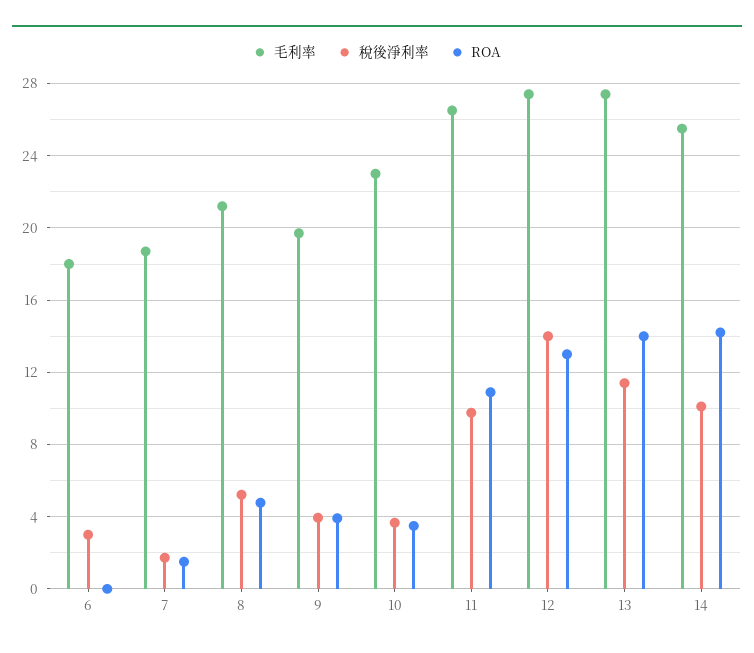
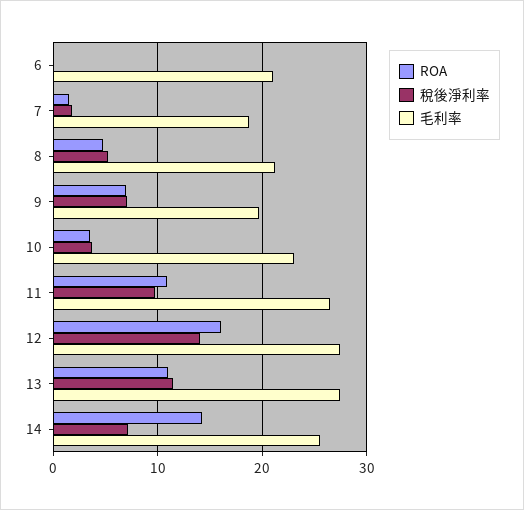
毛利率, 6: 18 -> 21
稅後淨利率, 6: 3 -> 0
稅後淨利率, 9: 4 -> 7
ROA, 9: 4 -> 7
ROA, 12: 13 -> 16
ROA, 13: 14 -> 11
稅後淨利率, 14: 10 -> 7

